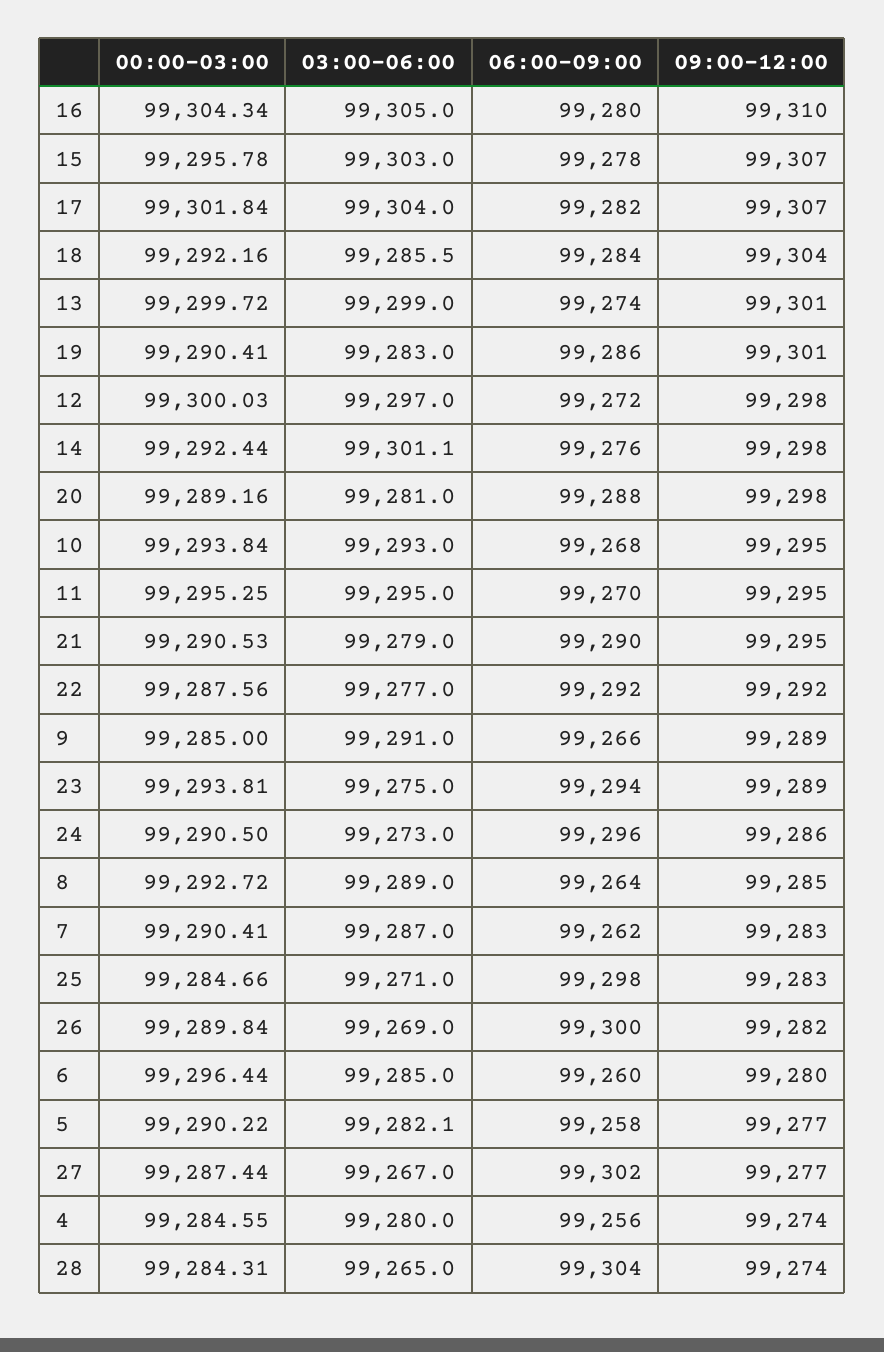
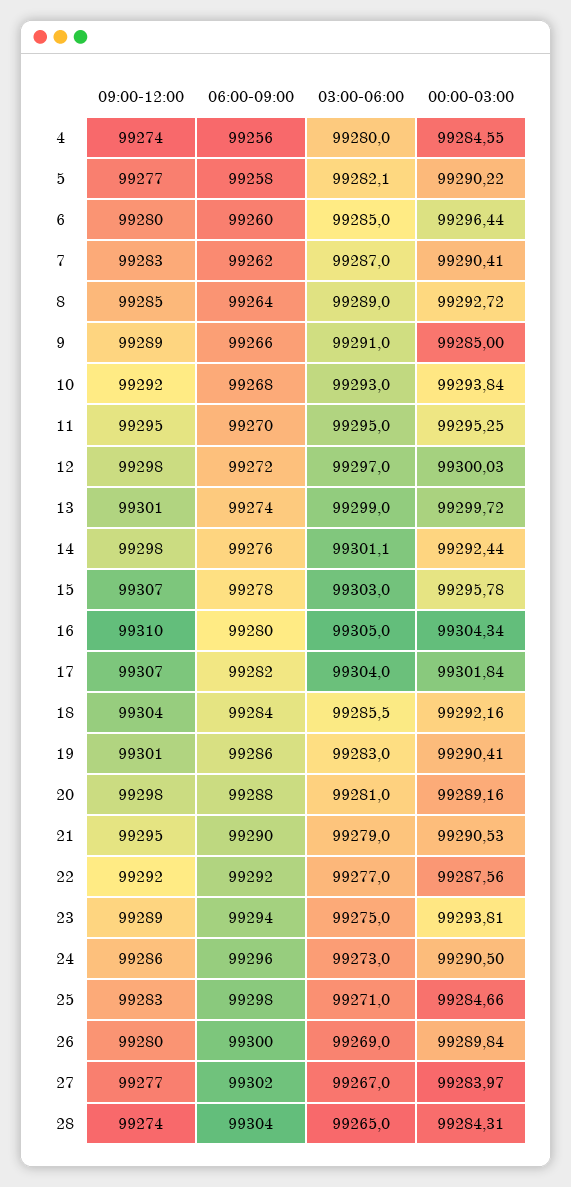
09:00-12:00, 10: 99295 -> 99292
09:00-12:00, 26: 99282 -> 99280
00:00-03:00, 27: 99287.44 -> 99283.97

